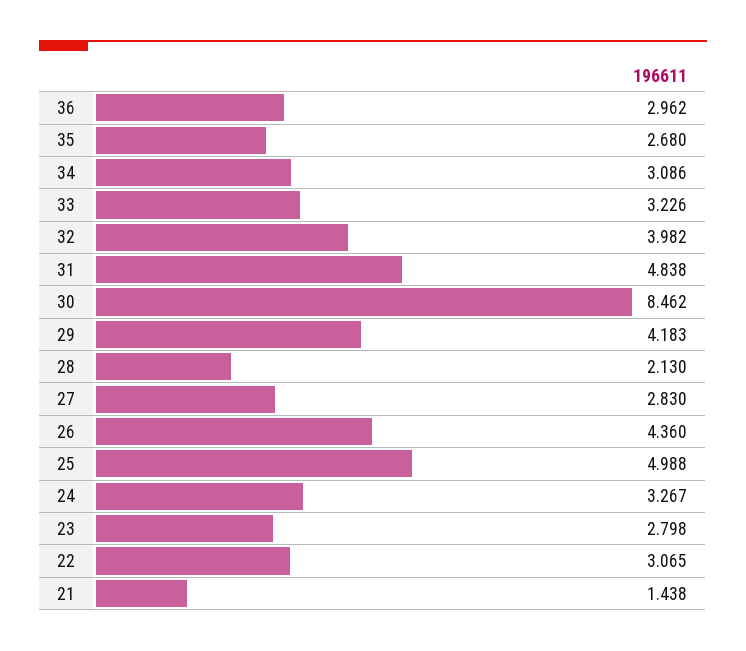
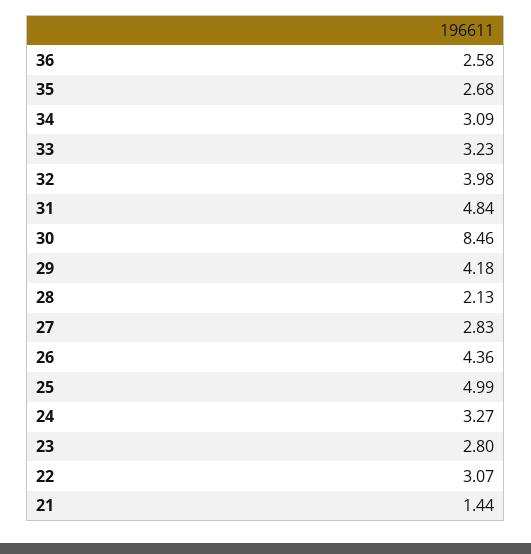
36: 2.962 -> 2.58

